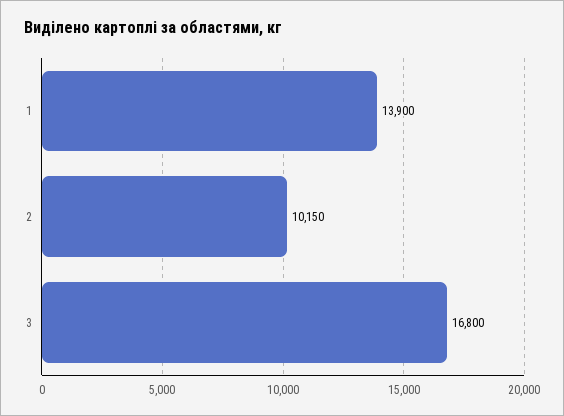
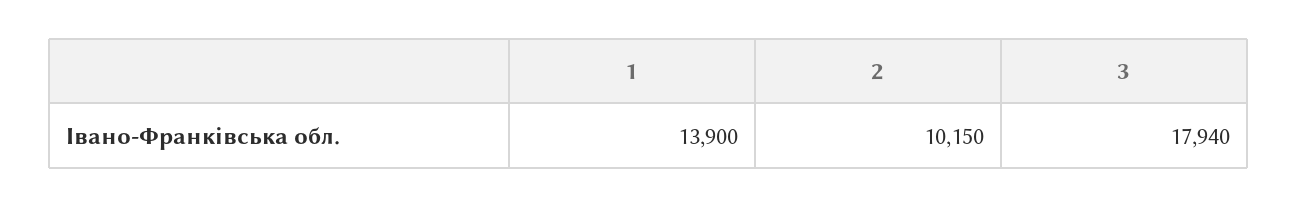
3: 16800 -> 17940

